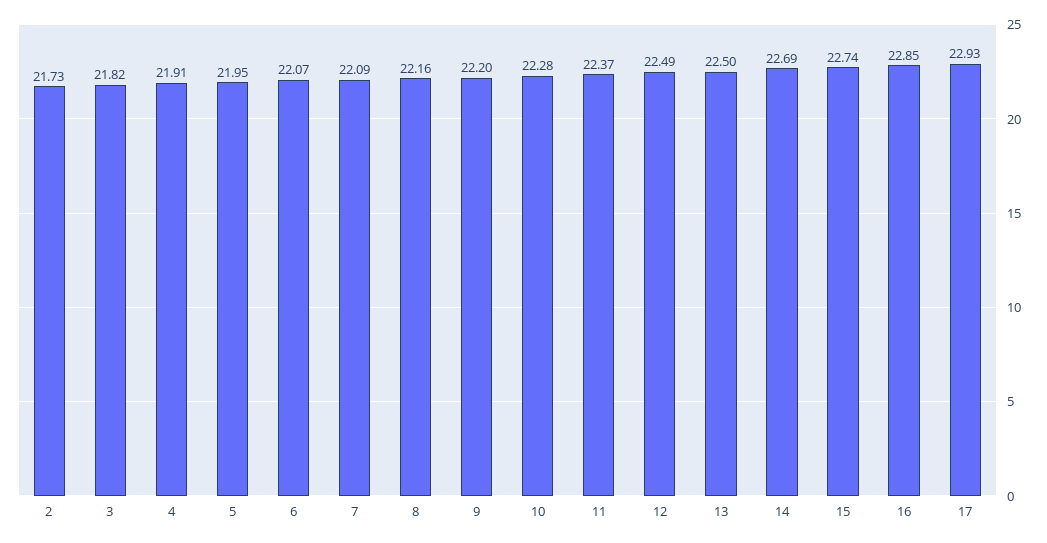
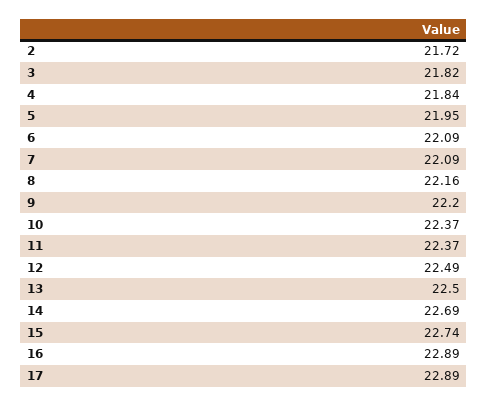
2: 21.73 -> 21.72
4: 21.91 -> 21.84
6: 22.07 -> 22.09
10: 22.28 -> 22.37
16: 22.85 -> 22.89
17: 22.93 -> 22.89

